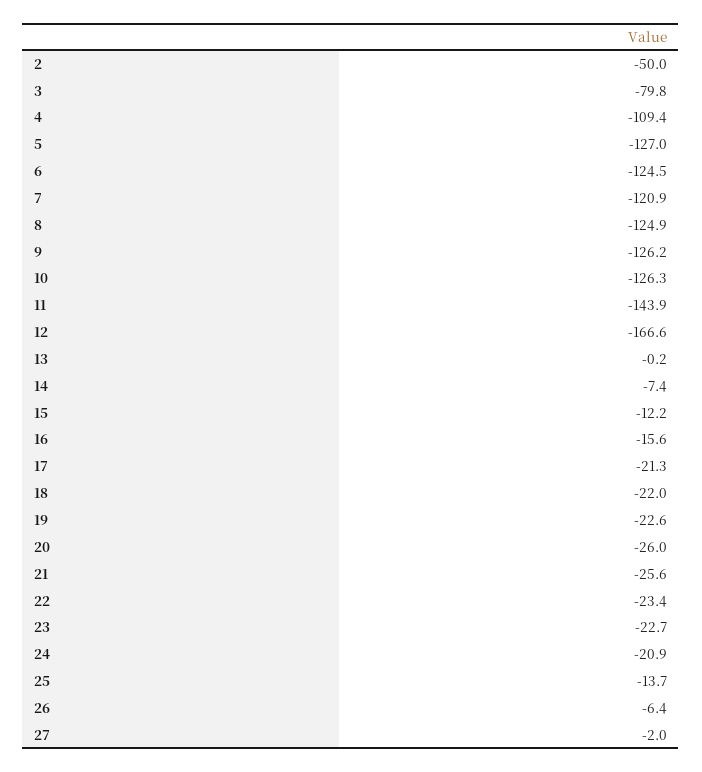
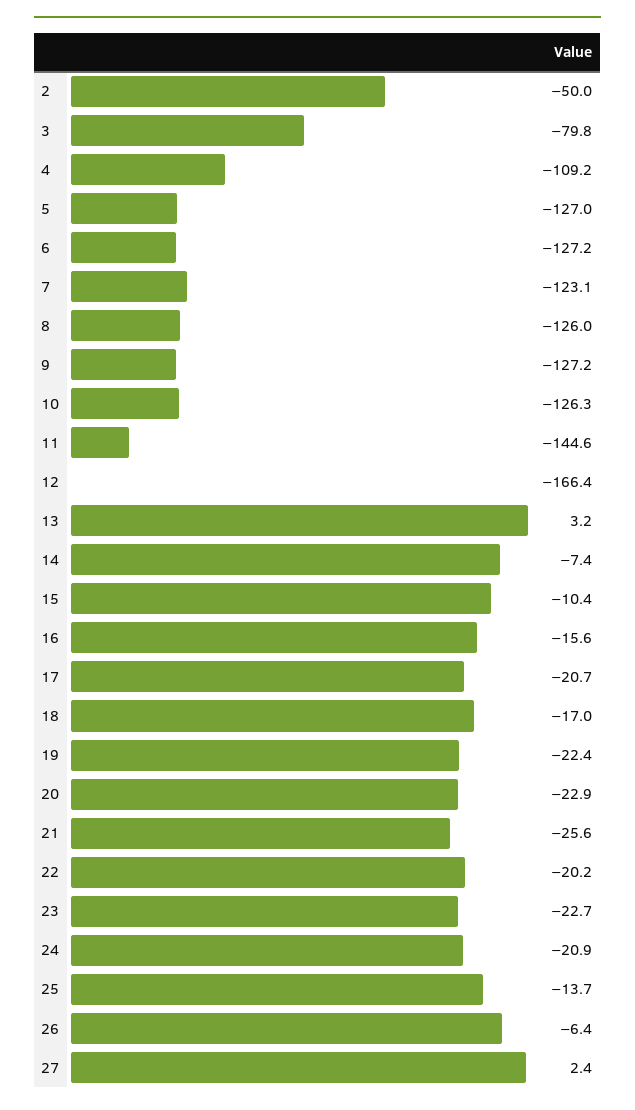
4: -109.4 -> -109.2
6: -124.5 -> -127.2
7: -120.9 -> -123.1
8: -124.9 -> -126
9: -126.2 -> -127.2
11: -143.9 -> -144.6
12: -166.6 -> -166.4
13: -0.2 -> 3.2
15: -12.2 -> -10.4
17: -21.3 -> -20.7
18: -22 -> -17
19: -22.6 -> -22.4
20: -26 -> -22.9
22: -23.4 -> -20.2
27: -2 -> 2.4

